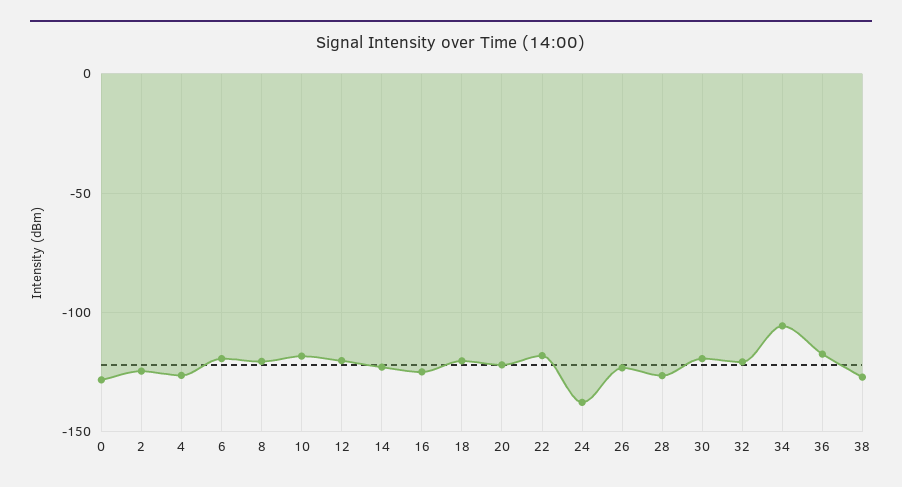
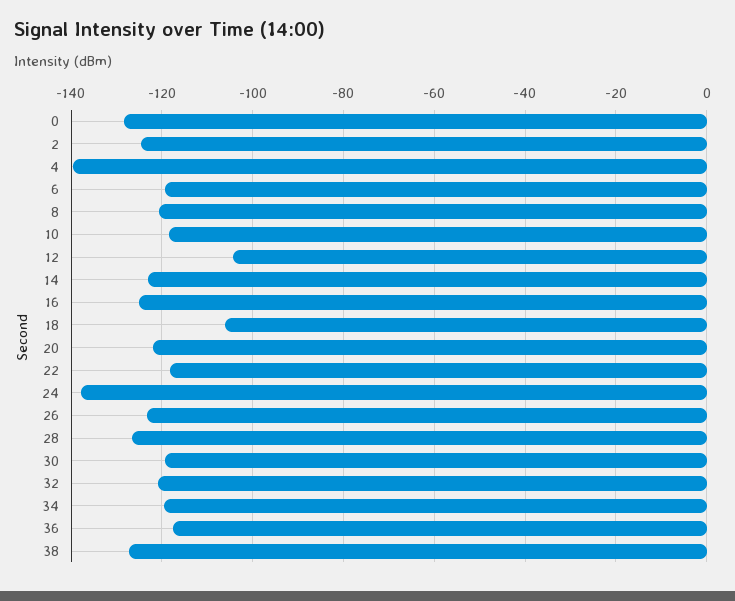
4: -125 -> -140
12: -120 -> -104
18: -120 -> -106
34: -105 -> -120

